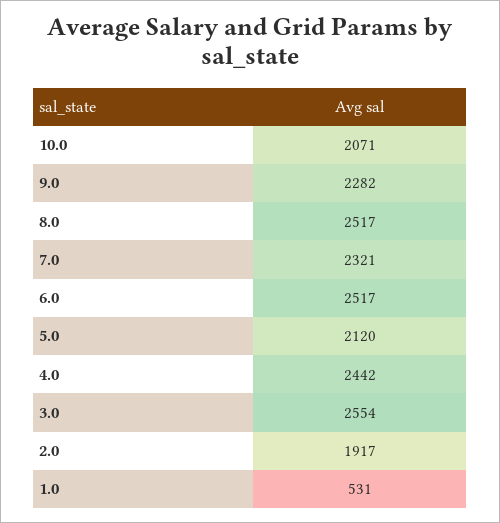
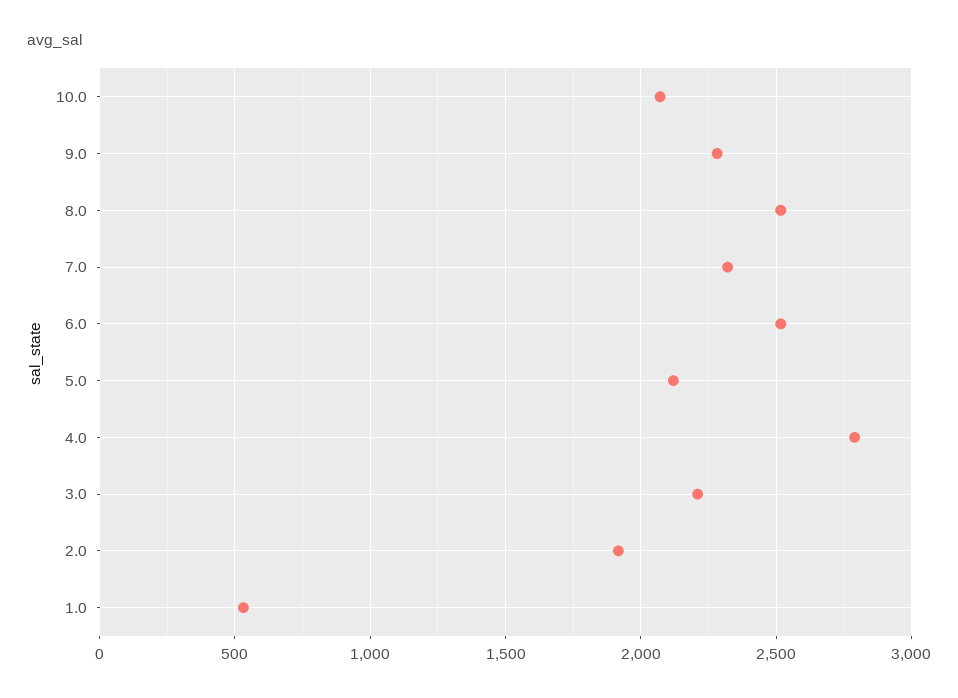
4.0: 2442 -> 2800
3.0: 2554 -> 2200

